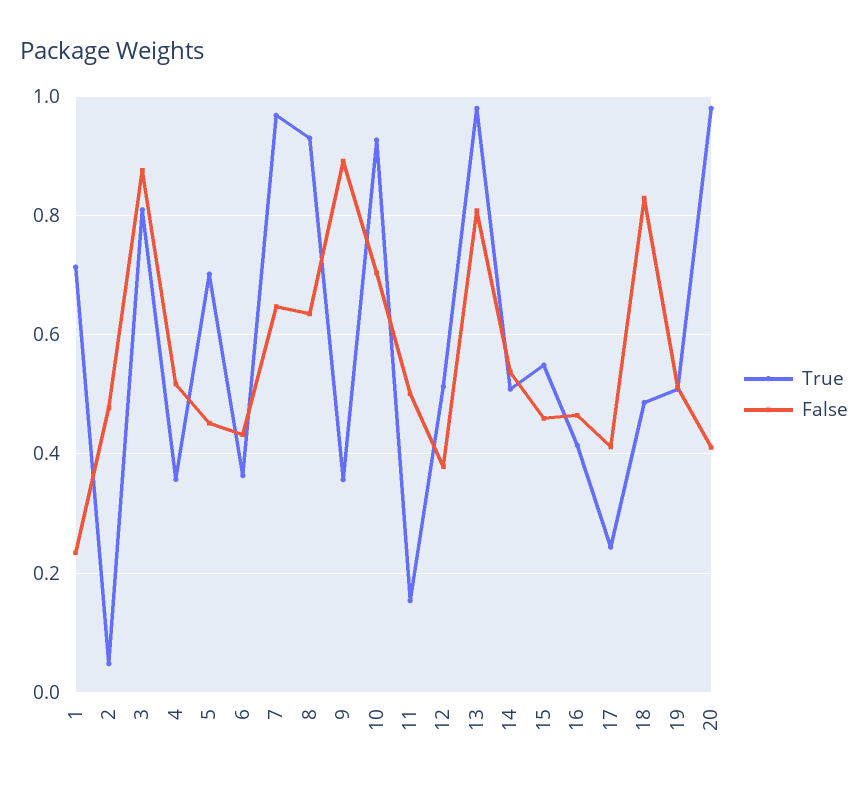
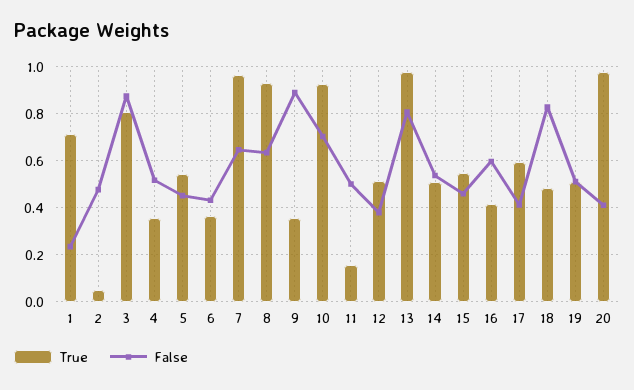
True, 5: 0.7 -> 0.55
False, 16: 0.46 -> 0.6
True, 17: 0.24 -> 0.6

